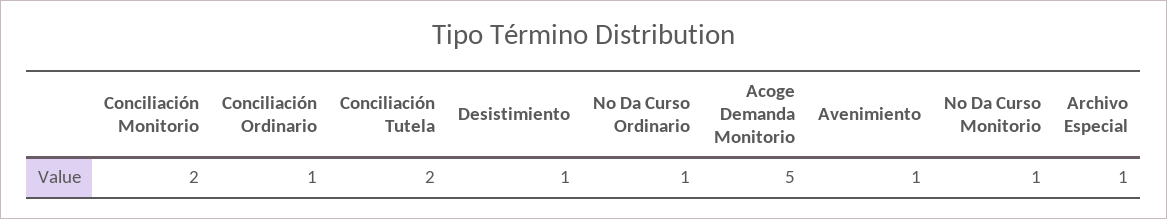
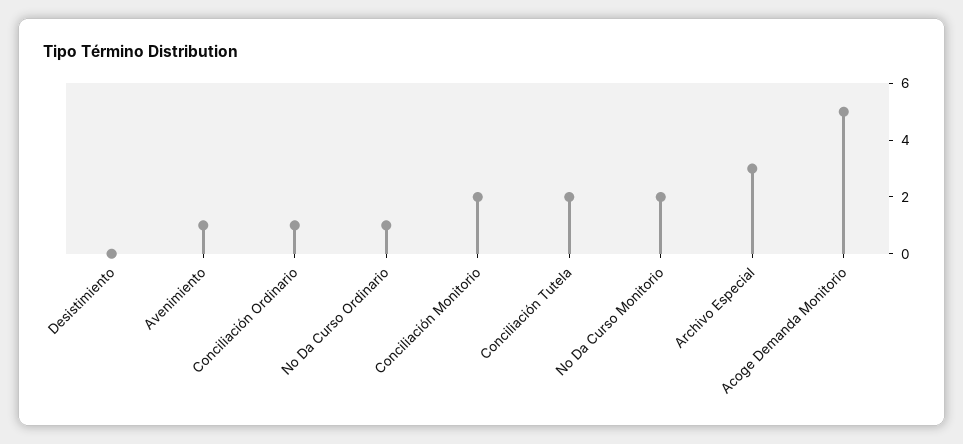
Desistimiento: 1 -> 0
No Da Curso Monitorio: 1 -> 2
Archivo Especial: 1 -> 3

